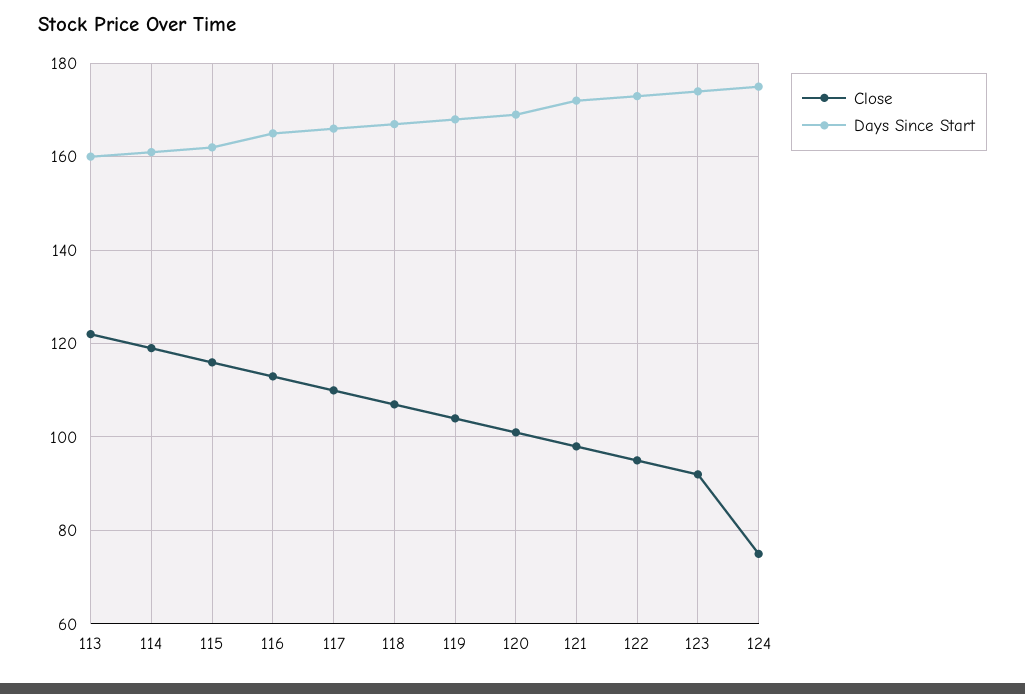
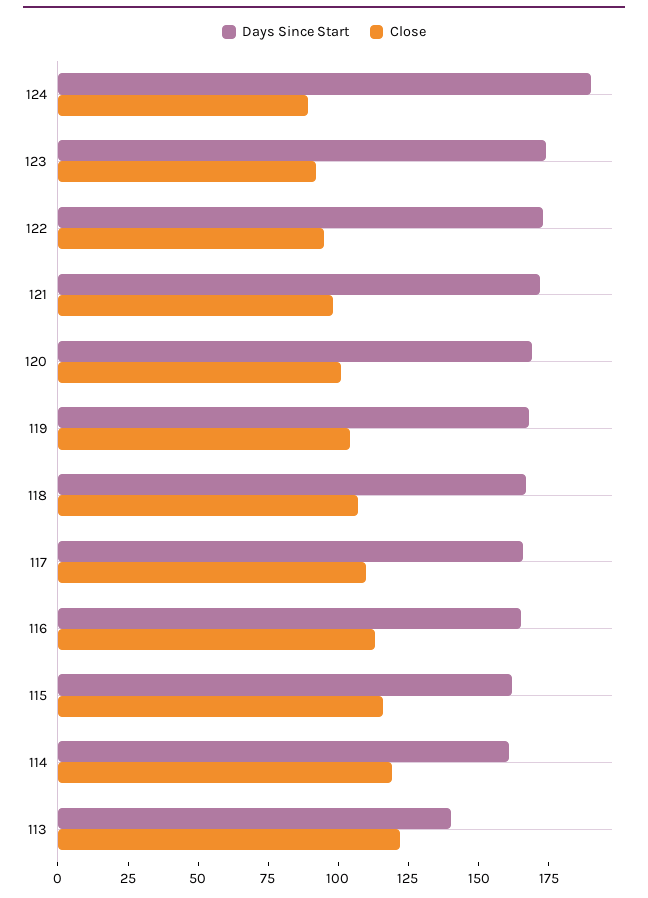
Days Since Start, 113: 160 -> 140
Close, 124: 75 -> 90
Days Since Start, 124: 175 -> 190

